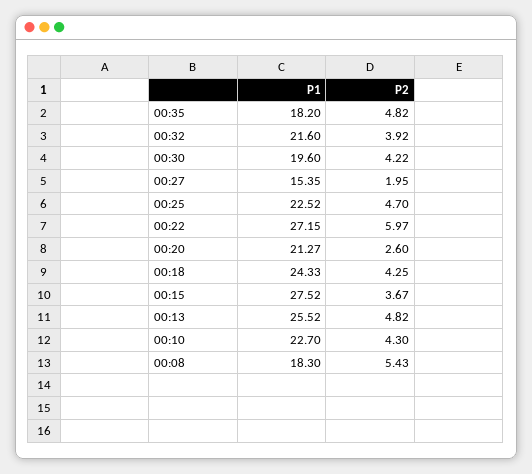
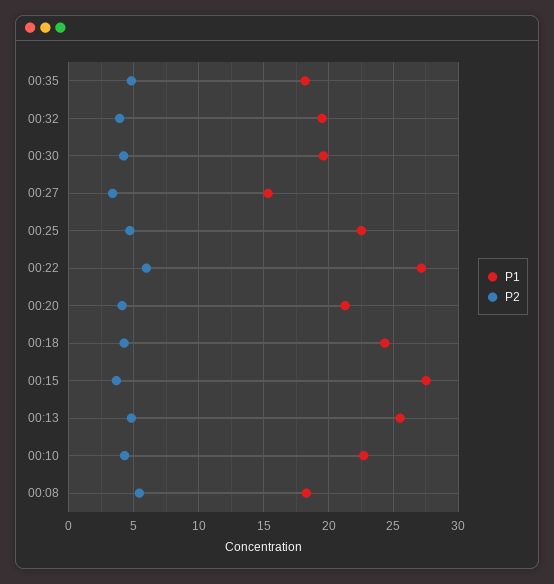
P1, 00:32: 21.6 -> 19.5
P2, 00:27: 1.95 -> 3.5
P2, 00:20: 2.6 -> 4

